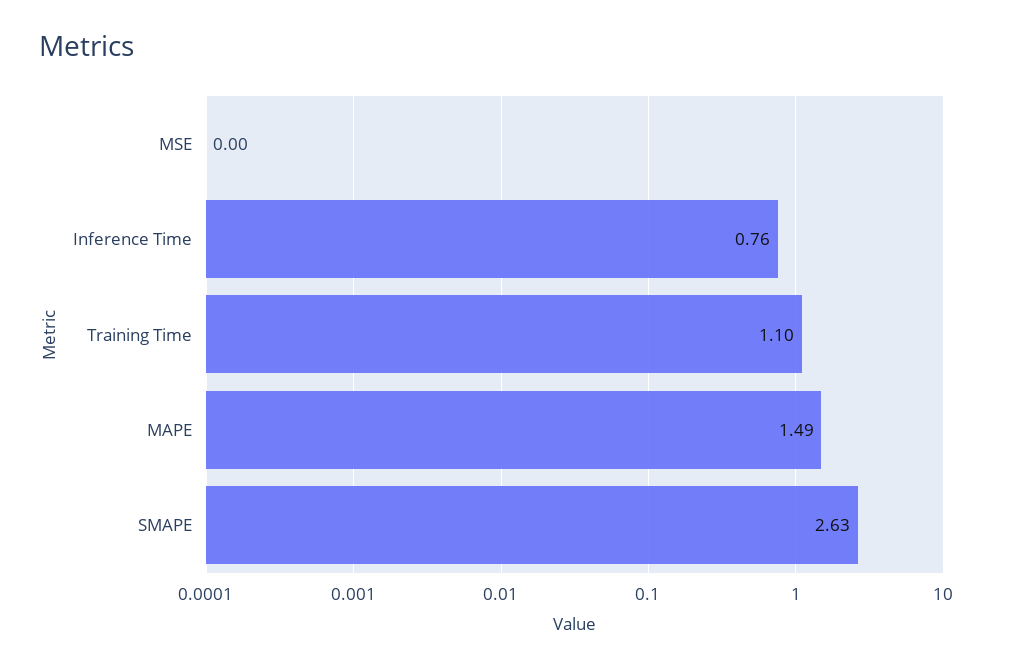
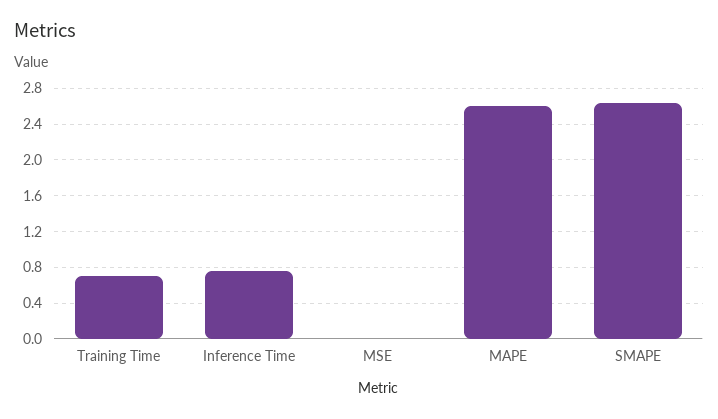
Training Time: 1.1 -> 0.7
MAPE: 1.49 -> 2.6

